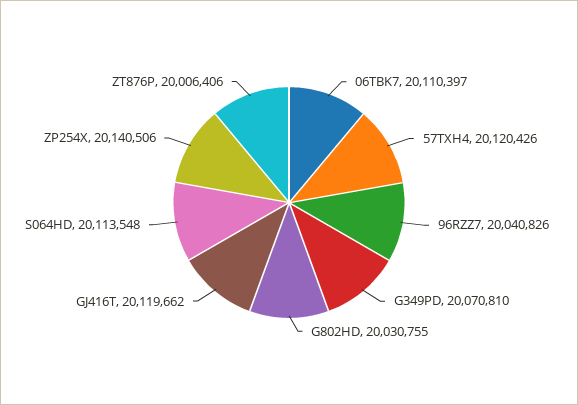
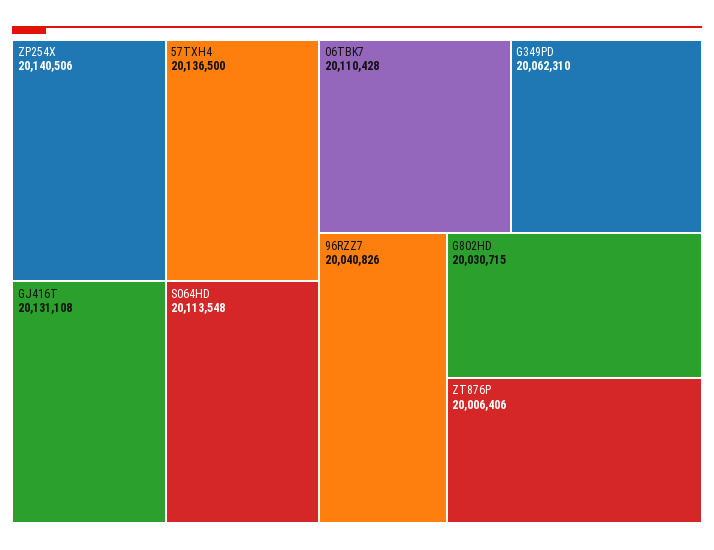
06TBK7: 20110397 -> 20110428
57TXH4: 20120426 -> 20136500
G349PD: 20070810 -> 20062310
G802HD: 20030755 -> 20030715
GJ416T: 20119662 -> 20131108

